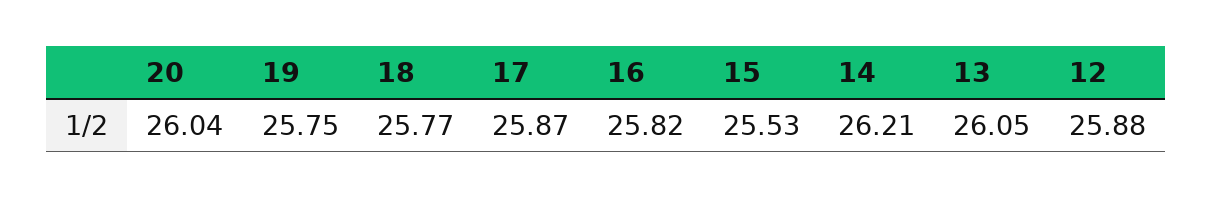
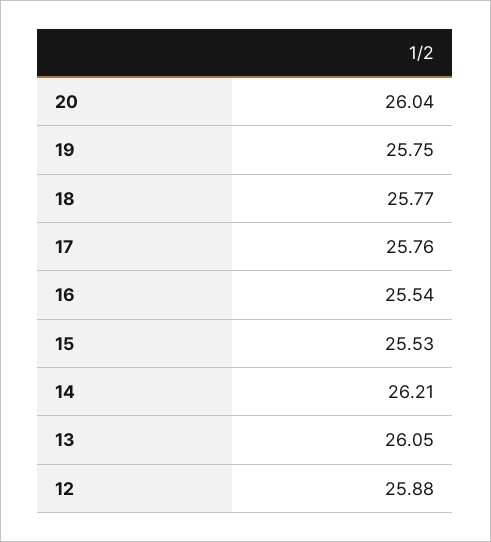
17: 25.87 -> 25.76
16: 25.82 -> 25.54

